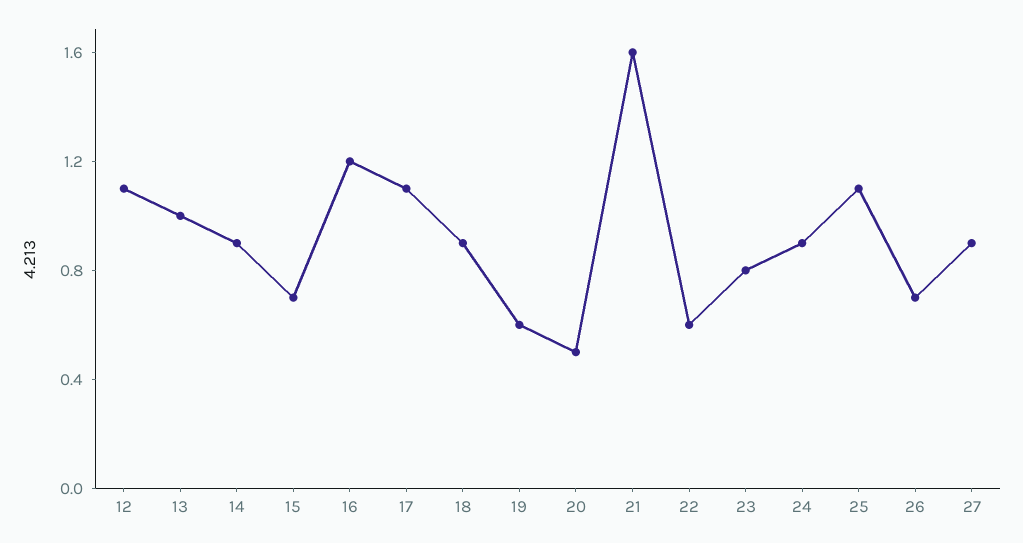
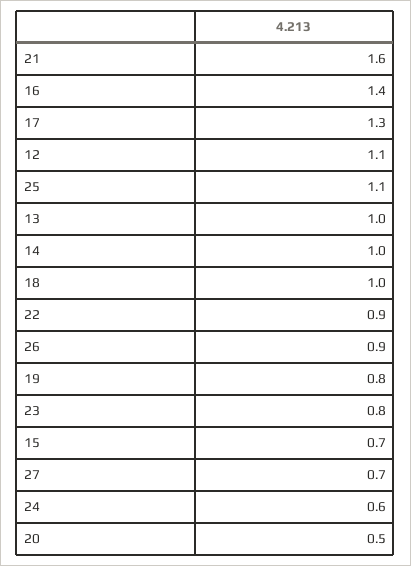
14: 0.9 -> 1
16: 1.2 -> 1.4
17: 1.1 -> 1.3
18: 0.9 -> 1
19: 0.6 -> 0.8
22: 0.6 -> 0.9
24: 0.9 -> 0.6
26: 0.7 -> 0.9
27: 0.9 -> 0.7

